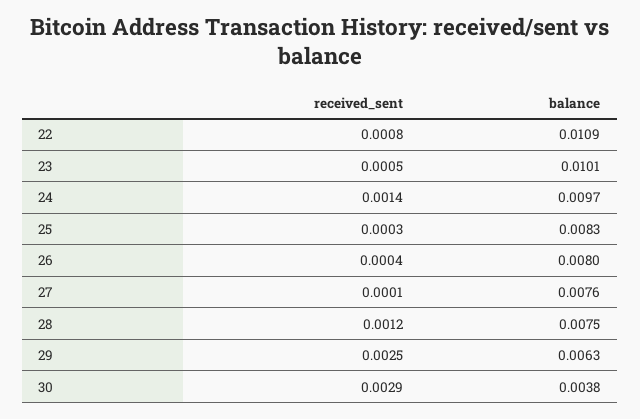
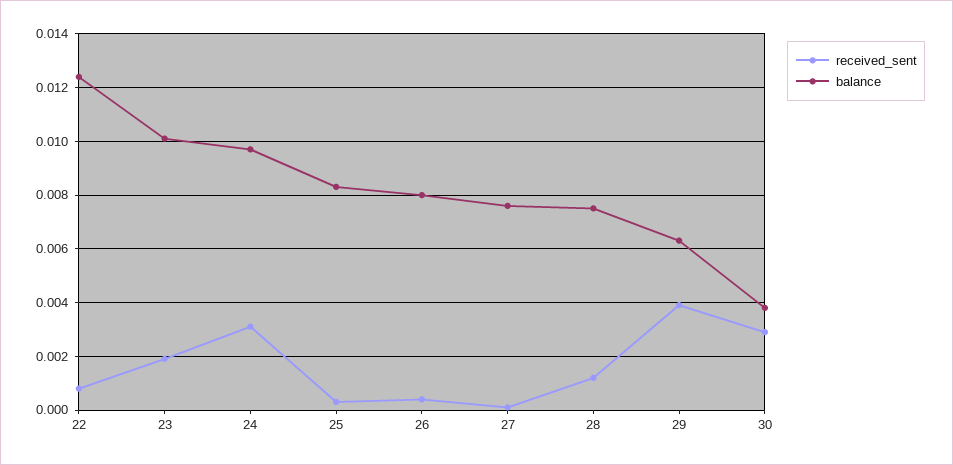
balance, 22: 0.0109 -> 0.0125
received_sent, 23: 0.0005 -> 0.002
received_sent, 24: 0.0014 -> 0.003
received_sent, 29: 0.0025 -> 0.004

